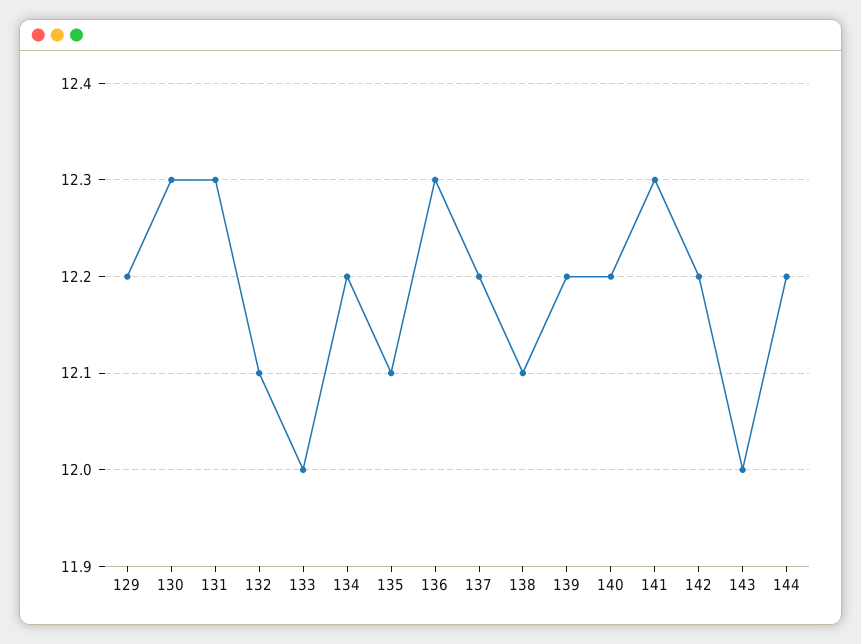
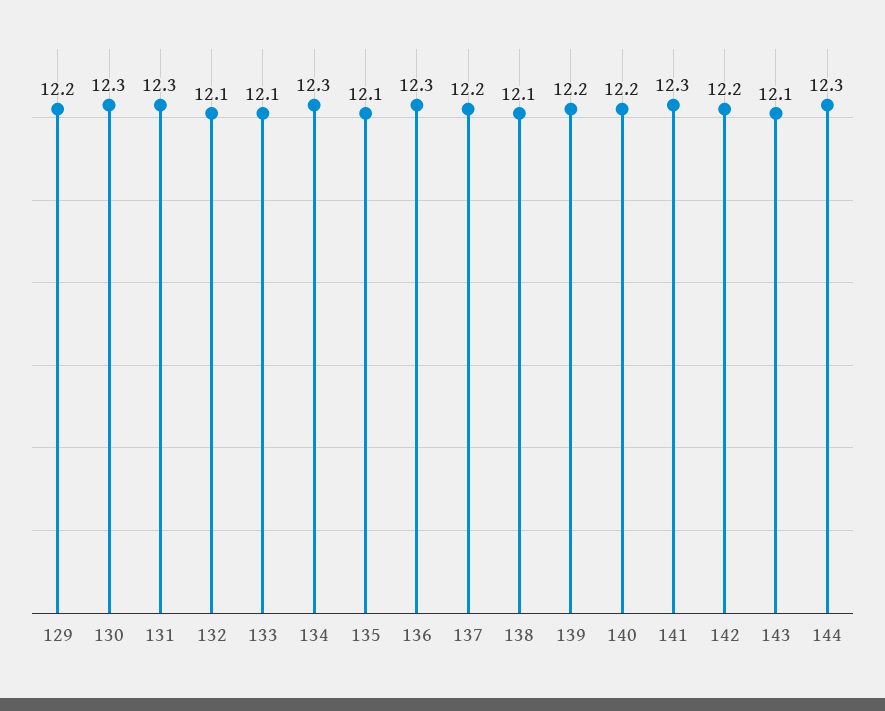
133: 12 -> 12.1
134: 12.2 -> 12.3
143: 12 -> 12.1
144: 12.2 -> 12.3

